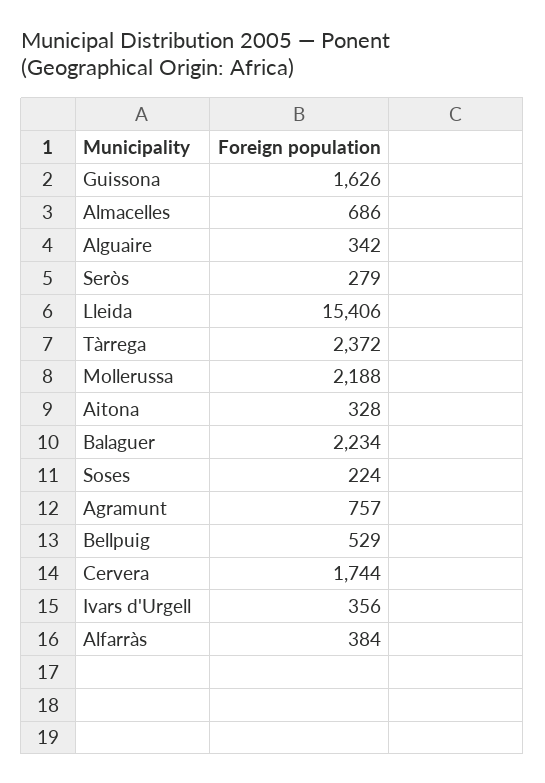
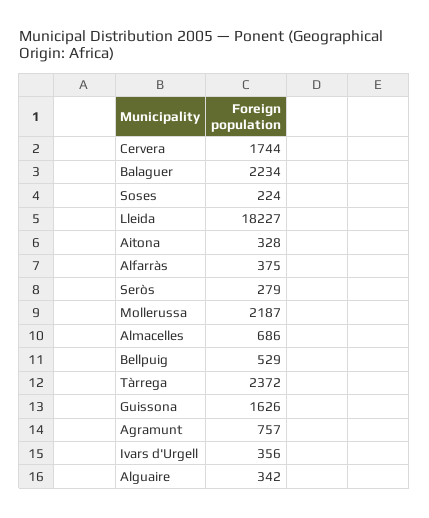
Lleida: 15406 -> 18227
Mollerussa: 2188 -> 2187
Alfarràs: 384 -> 375

